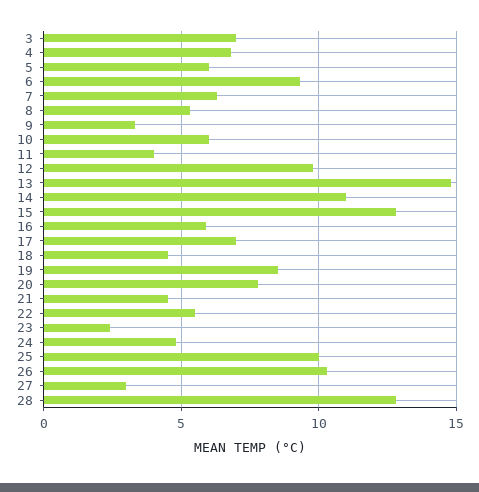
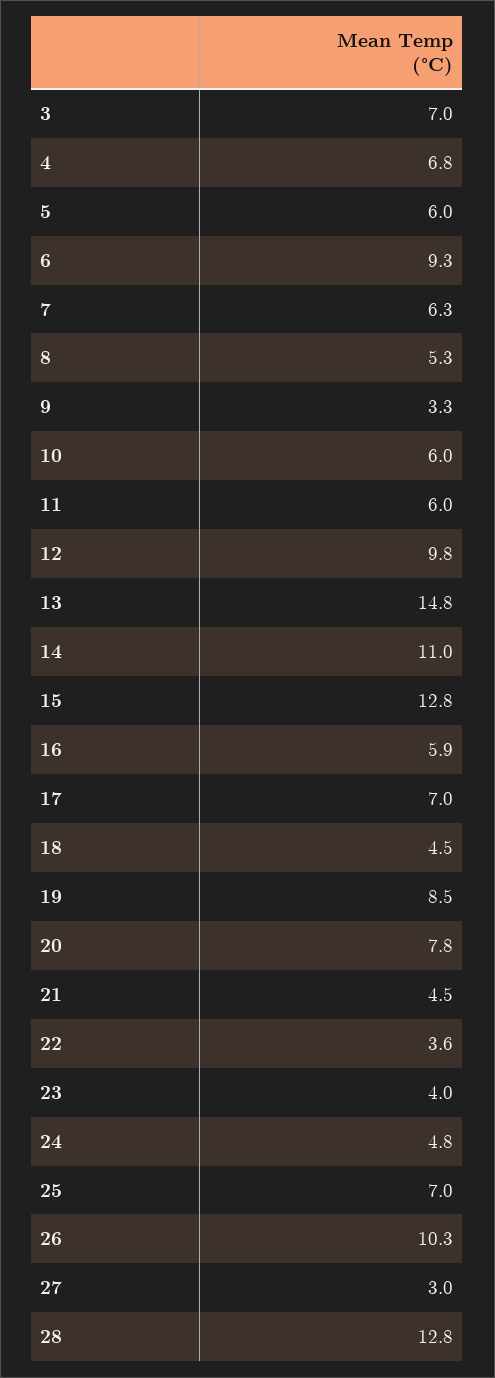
11: 4 -> 6
22: 5.5 -> 3.6
23: 2.5 -> 4
25: 10 -> 7

